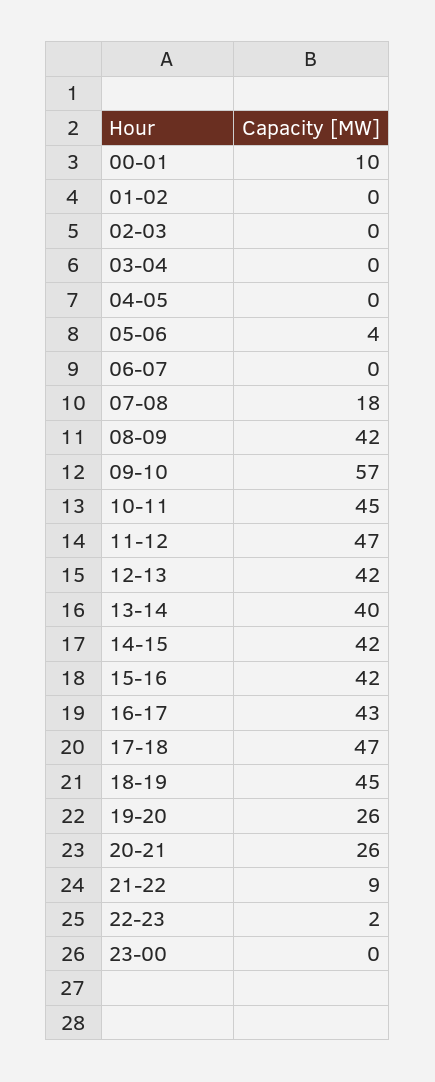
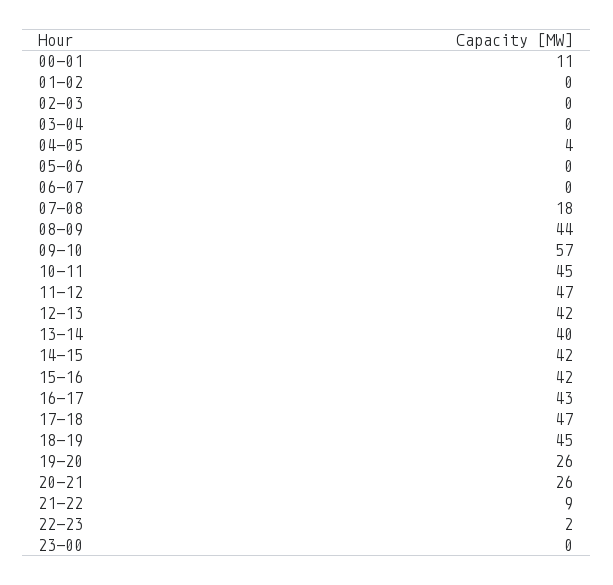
00-01: 10 -> 11
04-05: 0 -> 4
05-06: 4 -> 0
08-09: 42 -> 44

